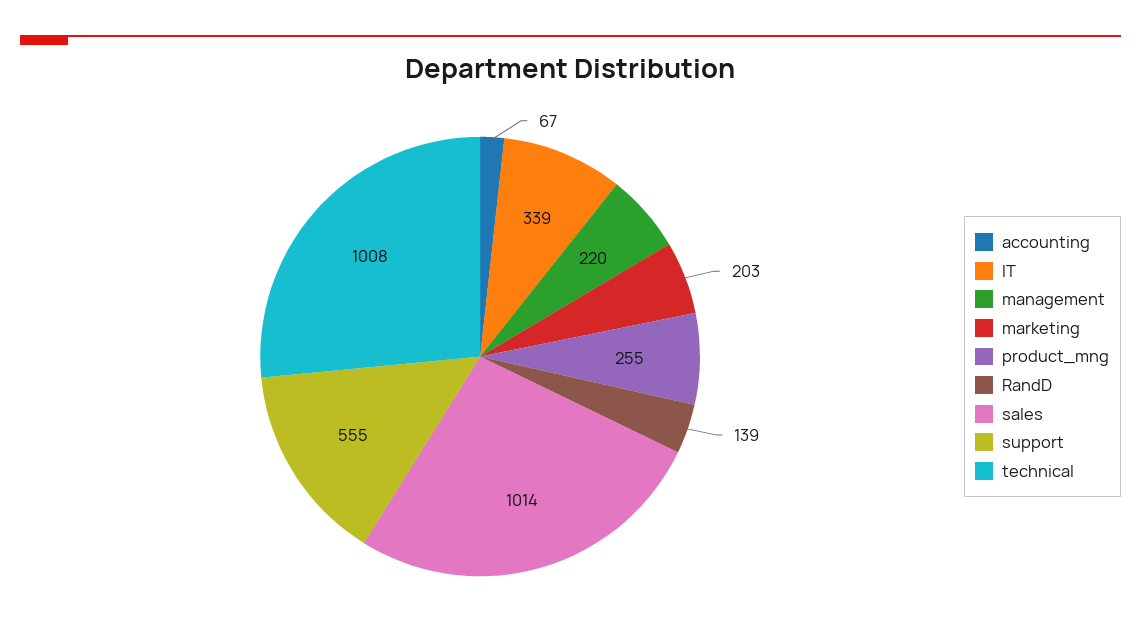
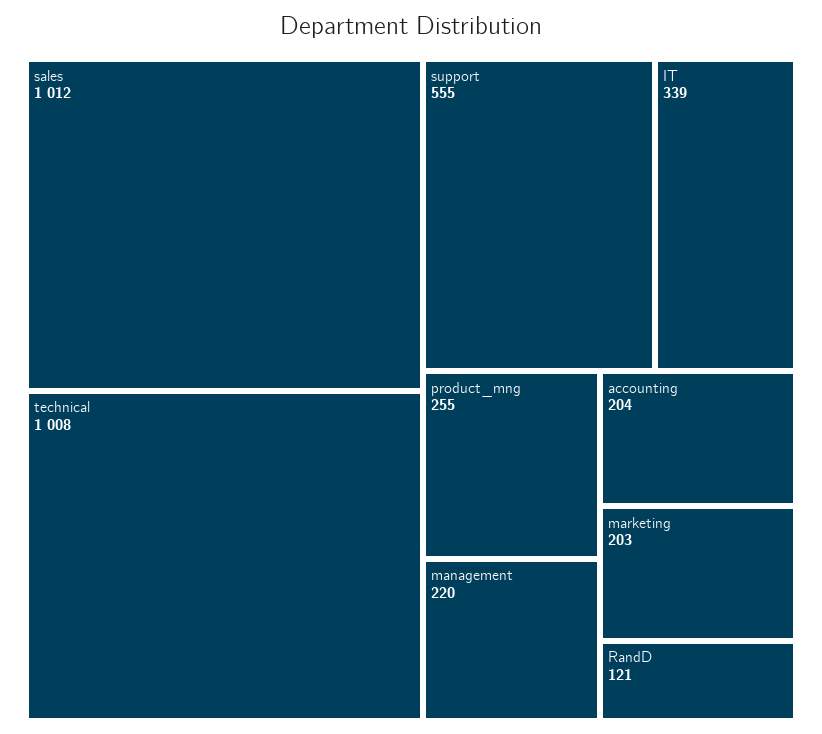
accounting: 67 -> 204
RandD: 139 -> 121
sales: 1014 -> 1012

